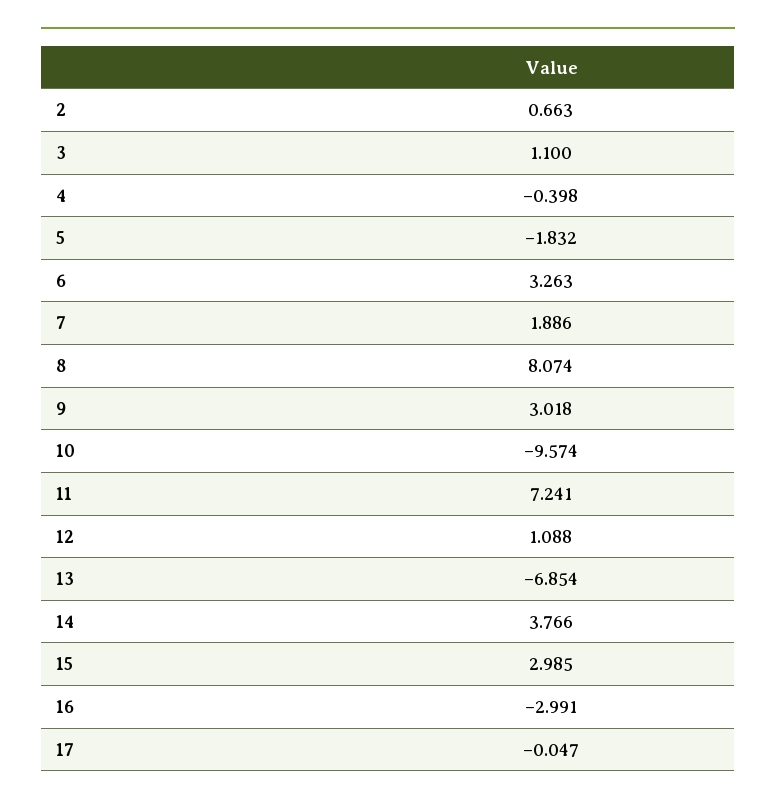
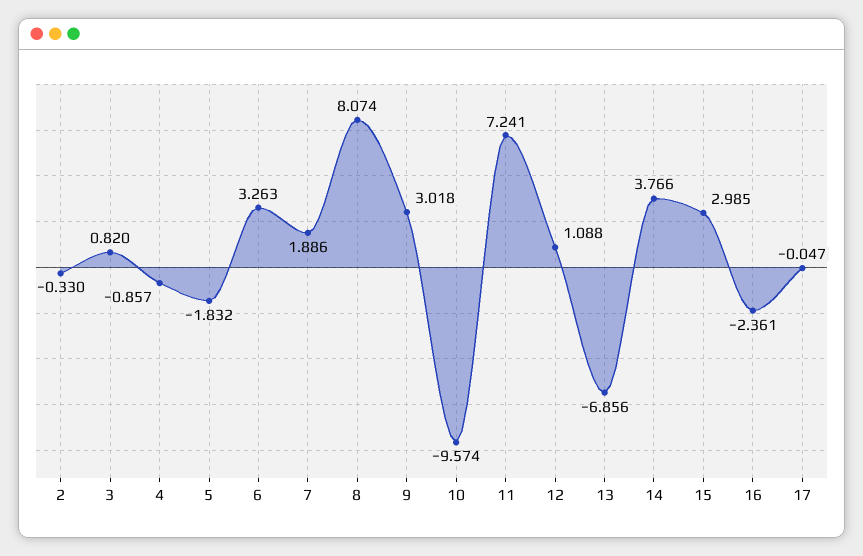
2: 0.663 -> -0.33
3: 1.1 -> 0.82
4: -0.398 -> -0.857
13: -6.854 -> -6.856
16: -2.991 -> -2.361

